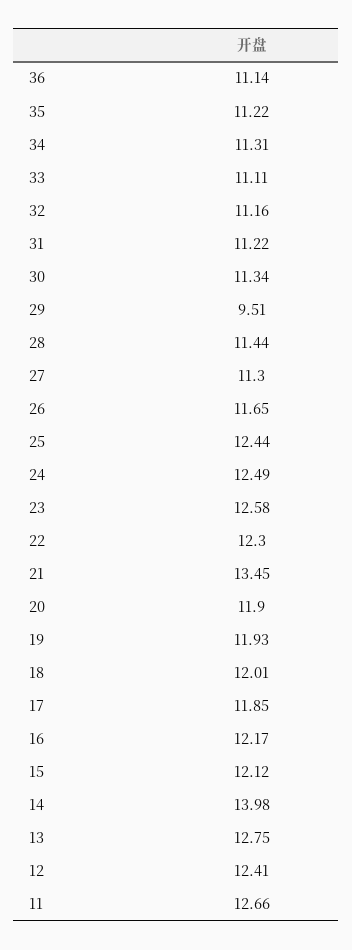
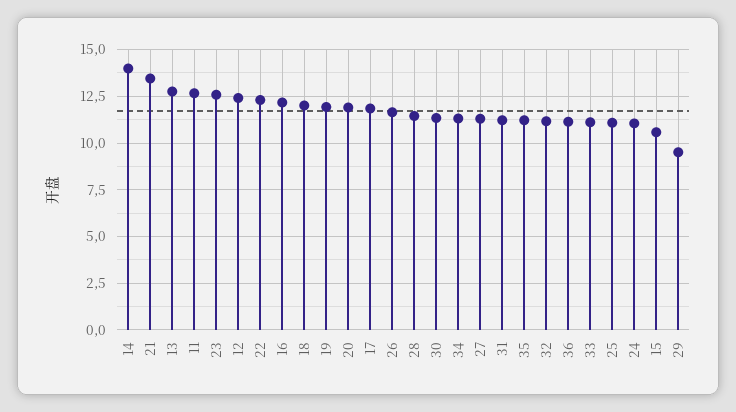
25: 12.44 -> 11
24: 12.49 -> 11
15: 12.12 -> 10.5

